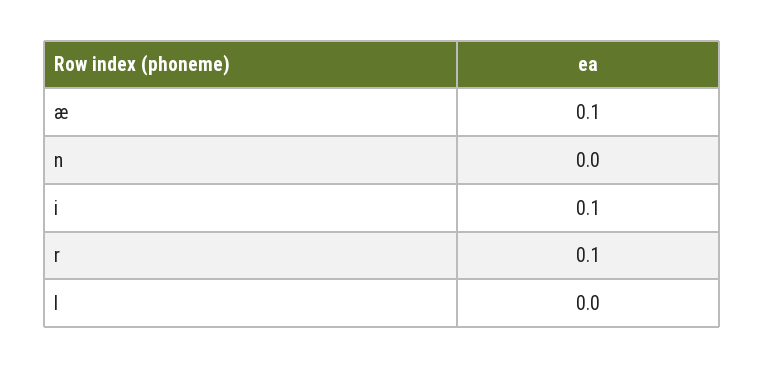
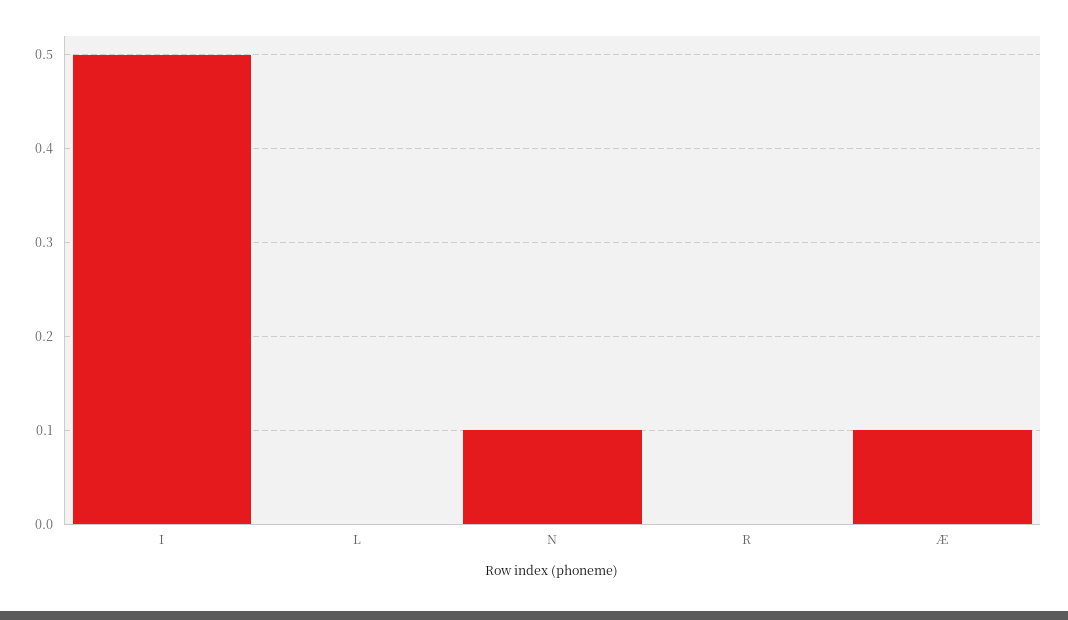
n: 0 -> 0.1
i: 0.1 -> 0.5
r: 0.1 -> 0

